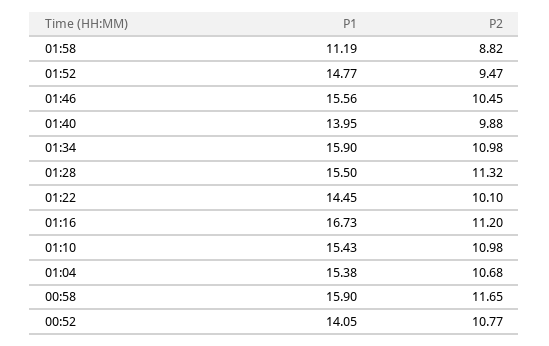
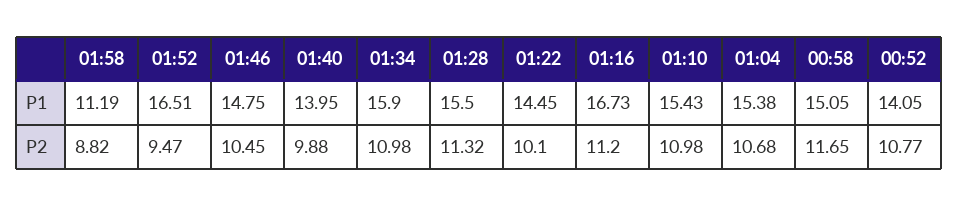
P1, 01:52: 14.77 -> 16.51
P1, 01:46: 15.56 -> 14.75
P1, 00:58: 15.9 -> 15.05

